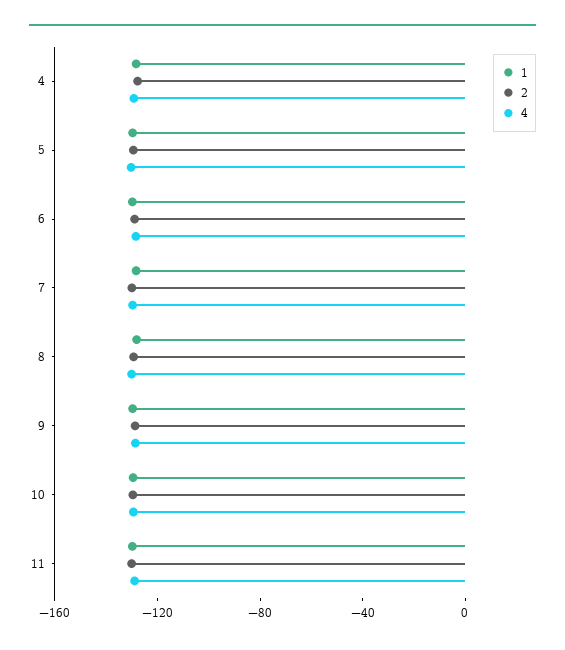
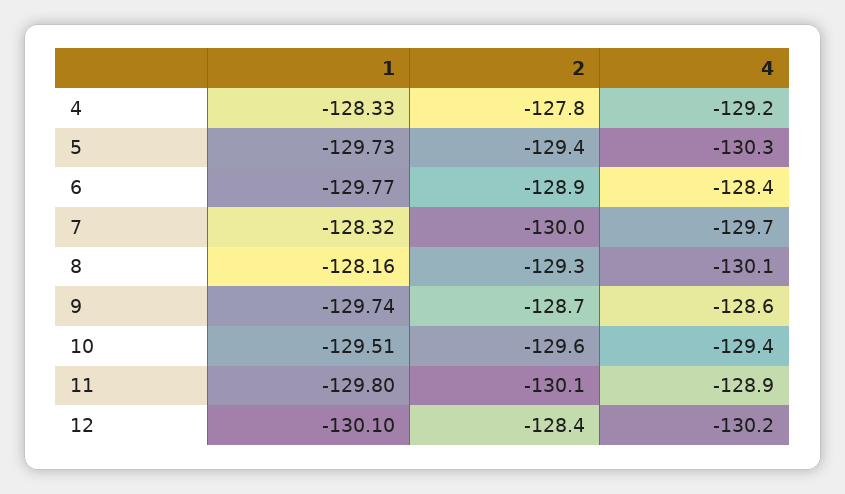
1, 12: none -> -130.1
2, 12: none -> -128.4
4, 12: none -> -130.2

